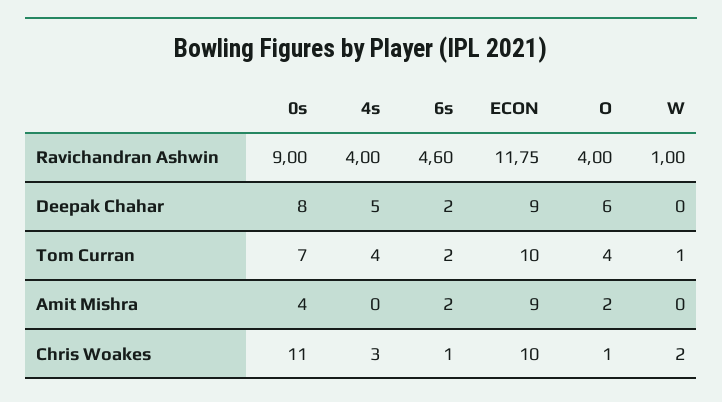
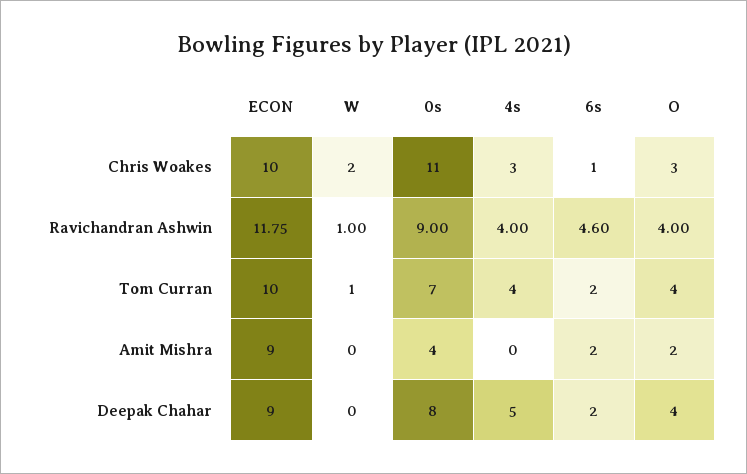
O, Deepak Chahar: 6 -> 4
O, Chris Woakes: 1 -> 3

